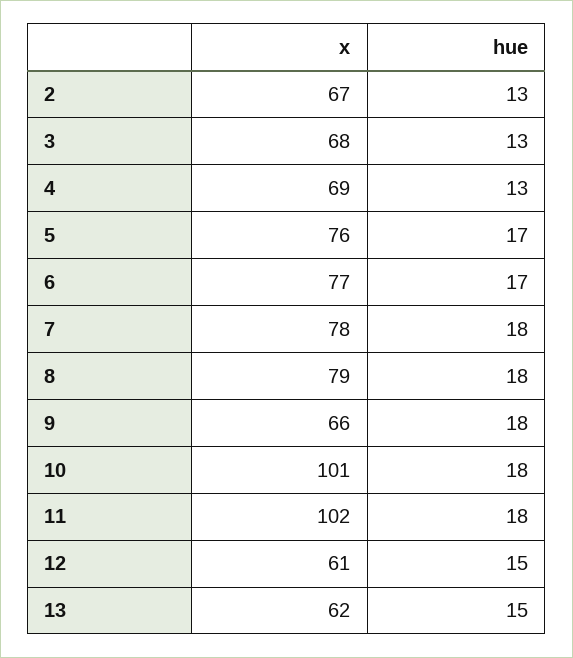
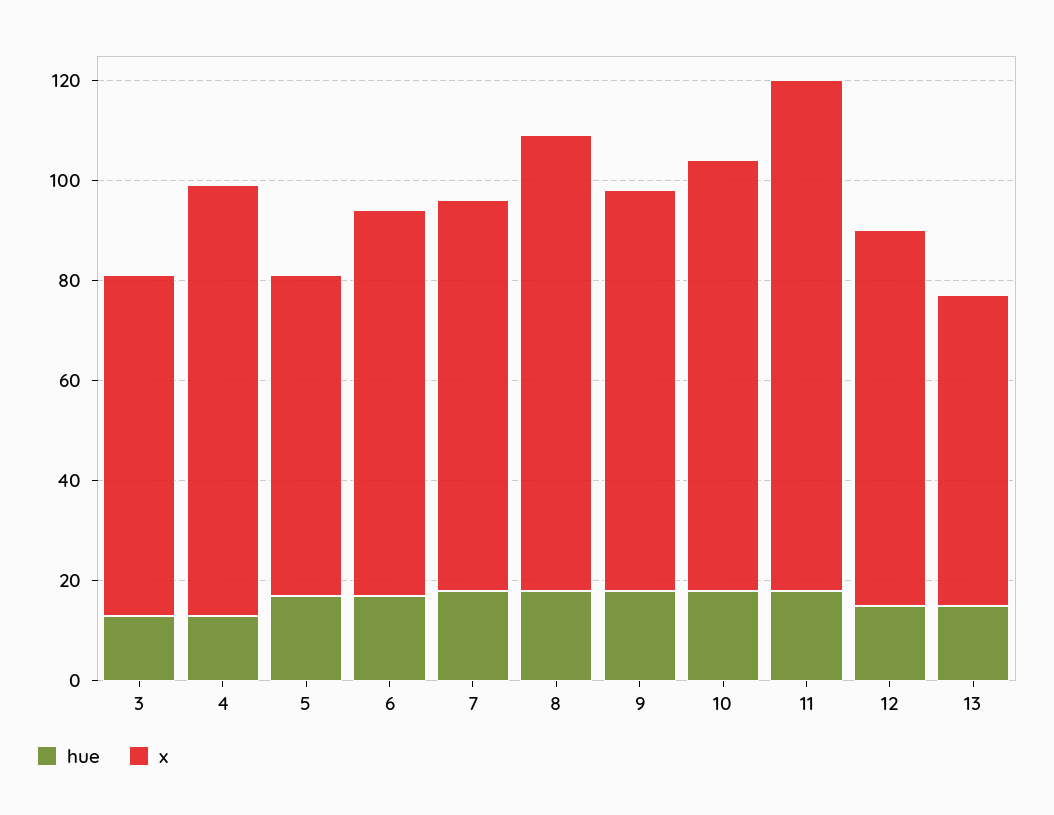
x, 2: 67 -> none
hue, 2: 13 -> none
x, 4: 69 -> 85
x, 5: 76 -> 65
x, 8: 79 -> 90
x, 9: 66 -> 80
x, 10: 101 -> 85
x, 12: 61 -> 75

